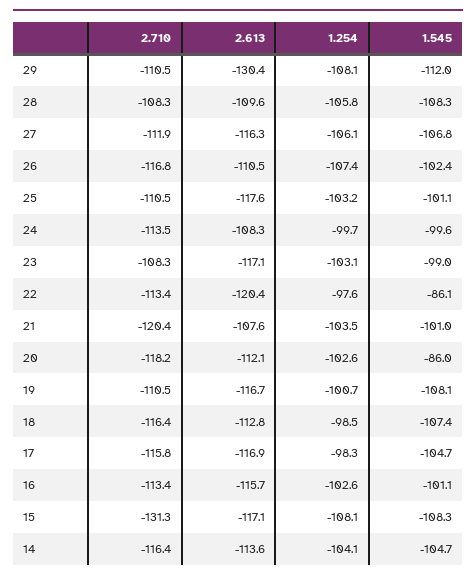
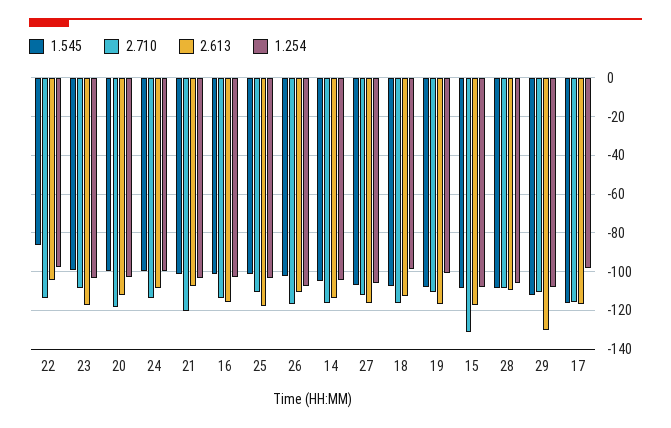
2.613, 22: -120.4 -> -105
1.545, 20: -86 -> -100
1.545, 17: -104.7 -> -115

